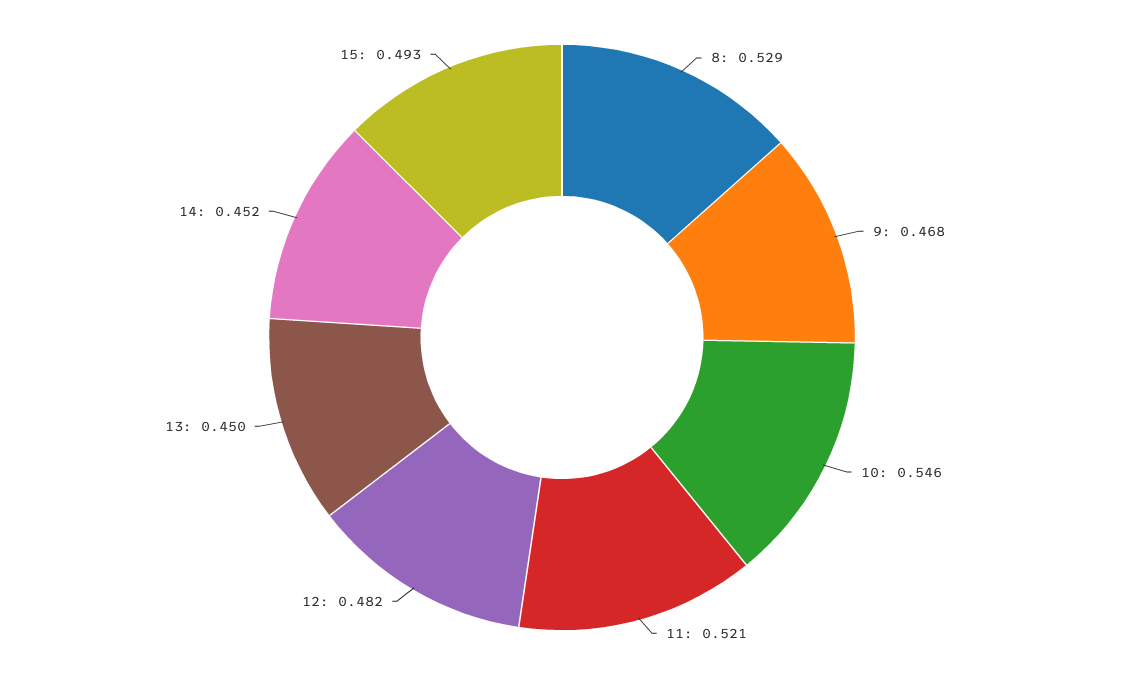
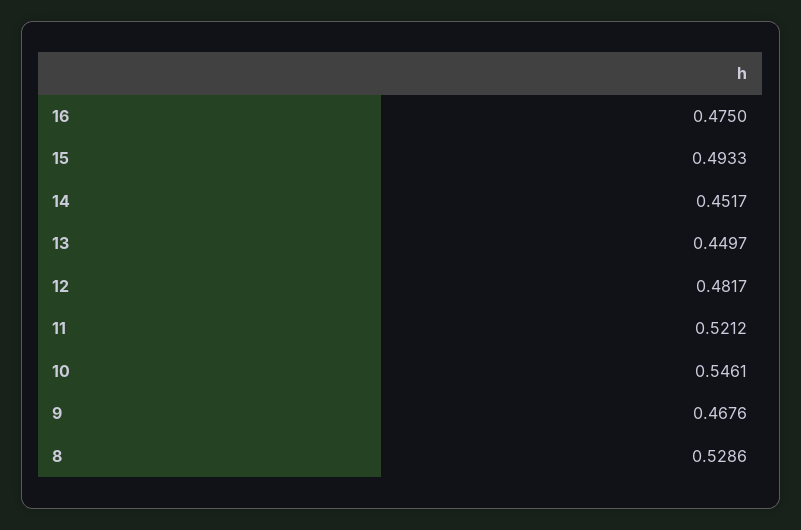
16: none -> 0.475

